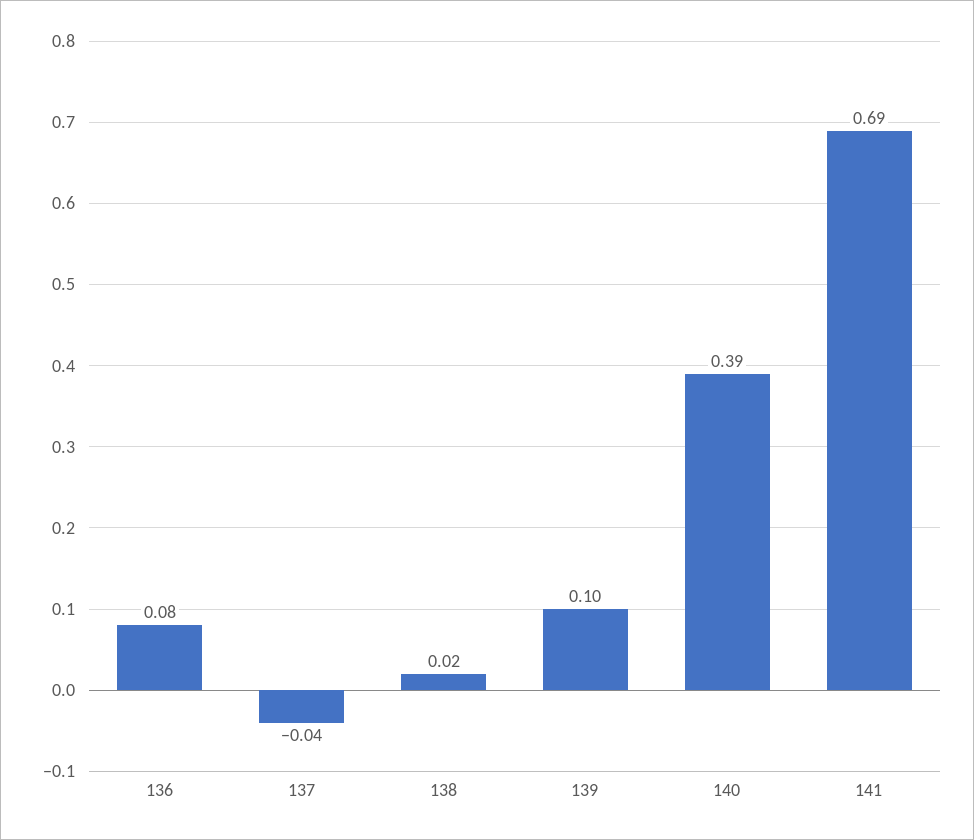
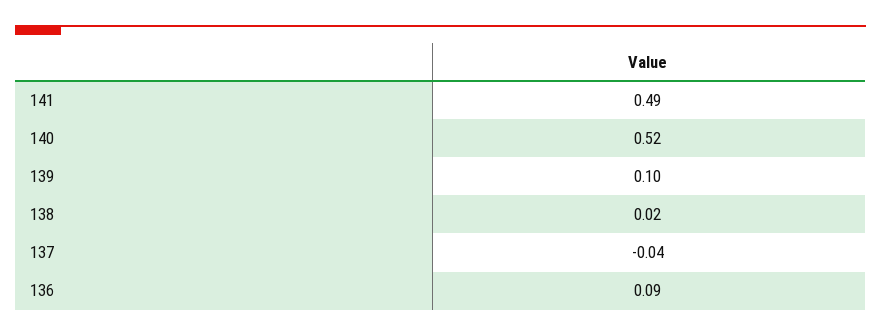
136: 0.08 -> 0.09
140: 0.39 -> 0.52
141: 0.69 -> 0.49

